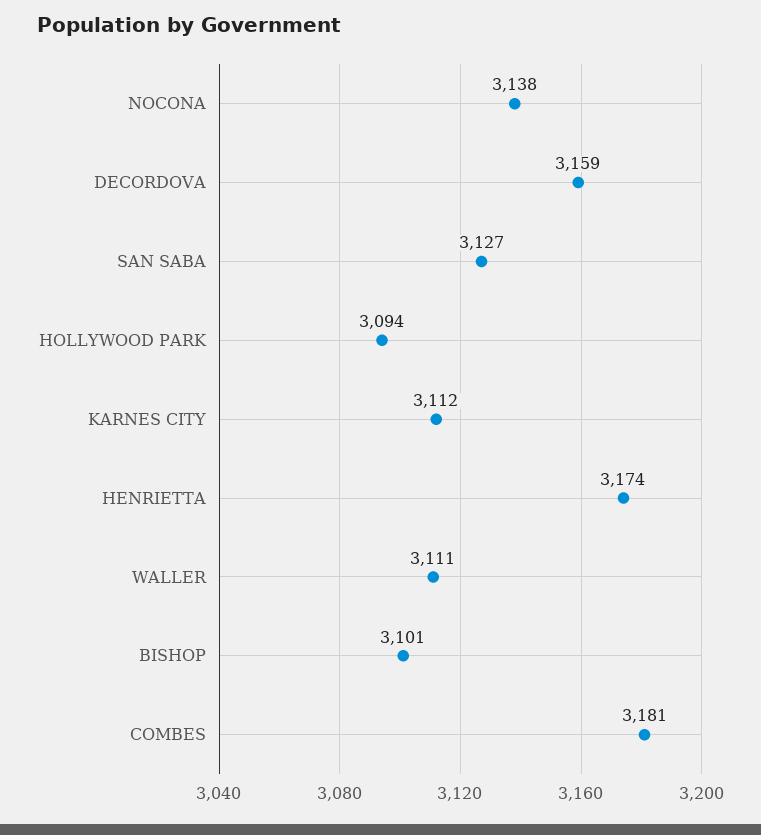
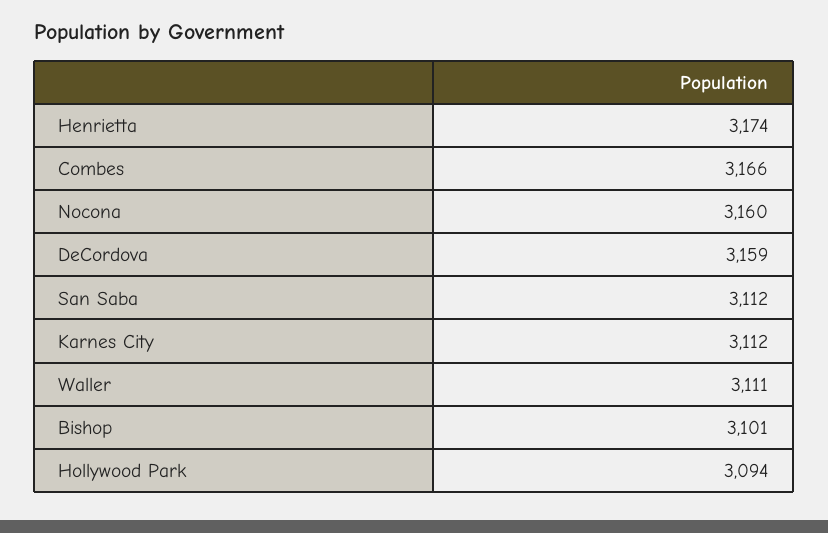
NOCONA: 3138 -> 3160
SAN SABA: 3127 -> 3112
COMBES: 3181 -> 3166

